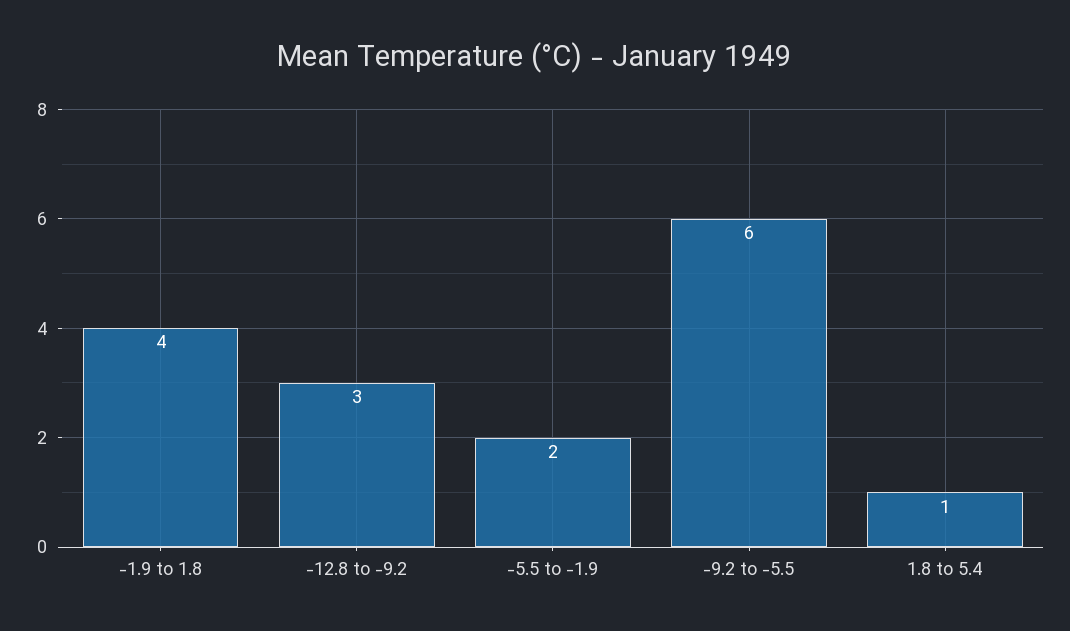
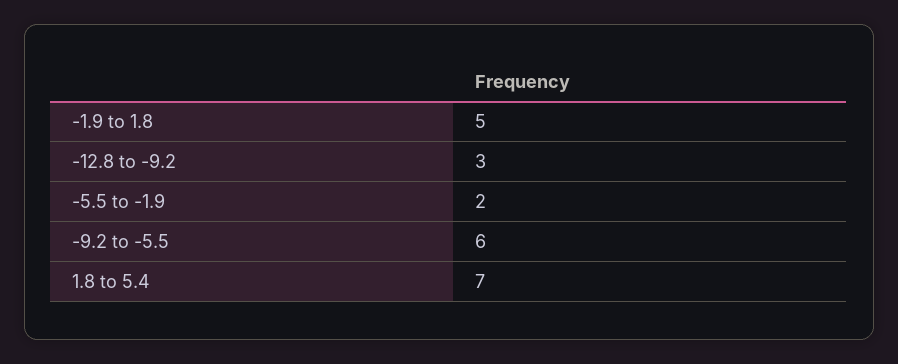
-1.9 to 1.8: 4 -> 5
1.8 to 5.4: 1 -> 7

